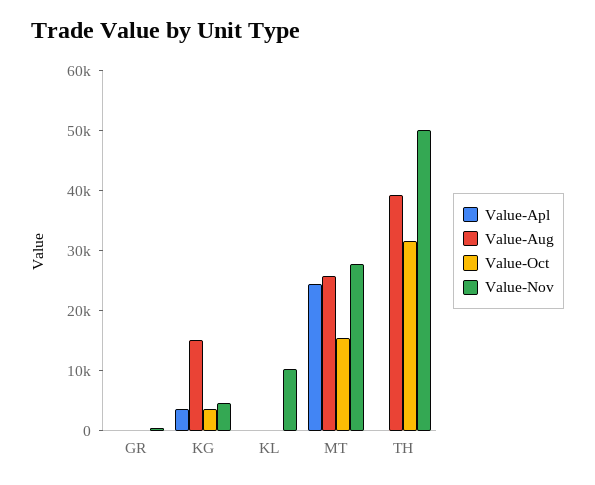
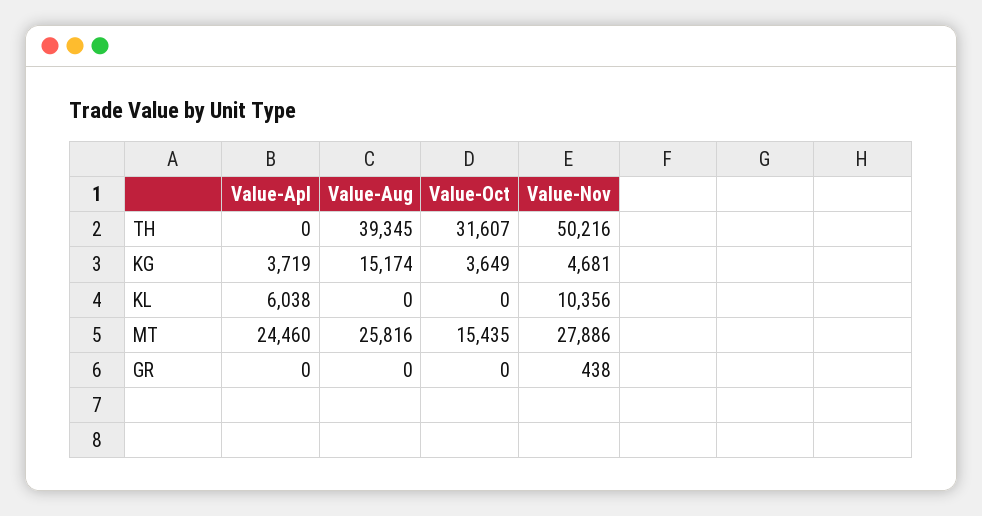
Value-Apl, KL: 0 -> 6038

